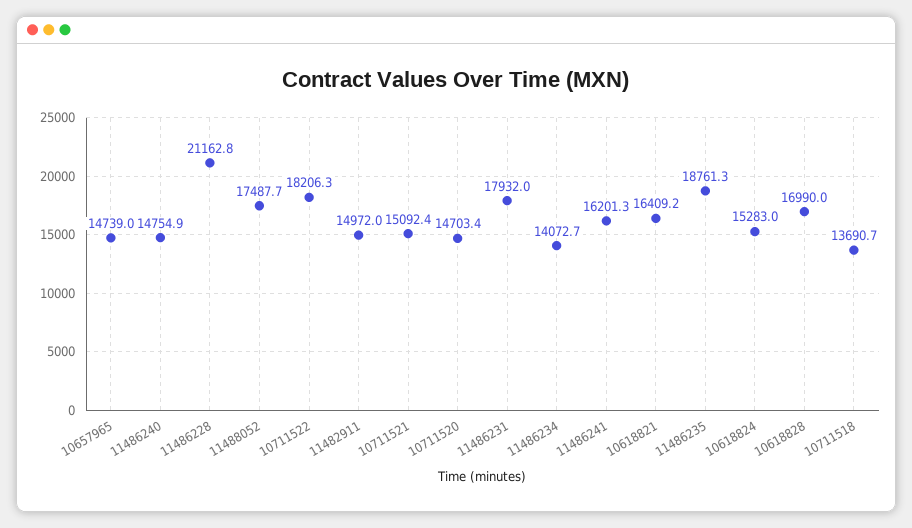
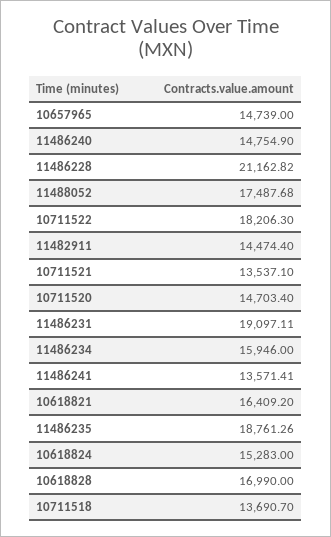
11482911: 14972 -> 14474.4
10711521: 15092.4 -> 13537.1
11486231: 17932 -> 19097.11
11486234: 14072.7 -> 15946
11486241: 16201.3 -> 13571.41

